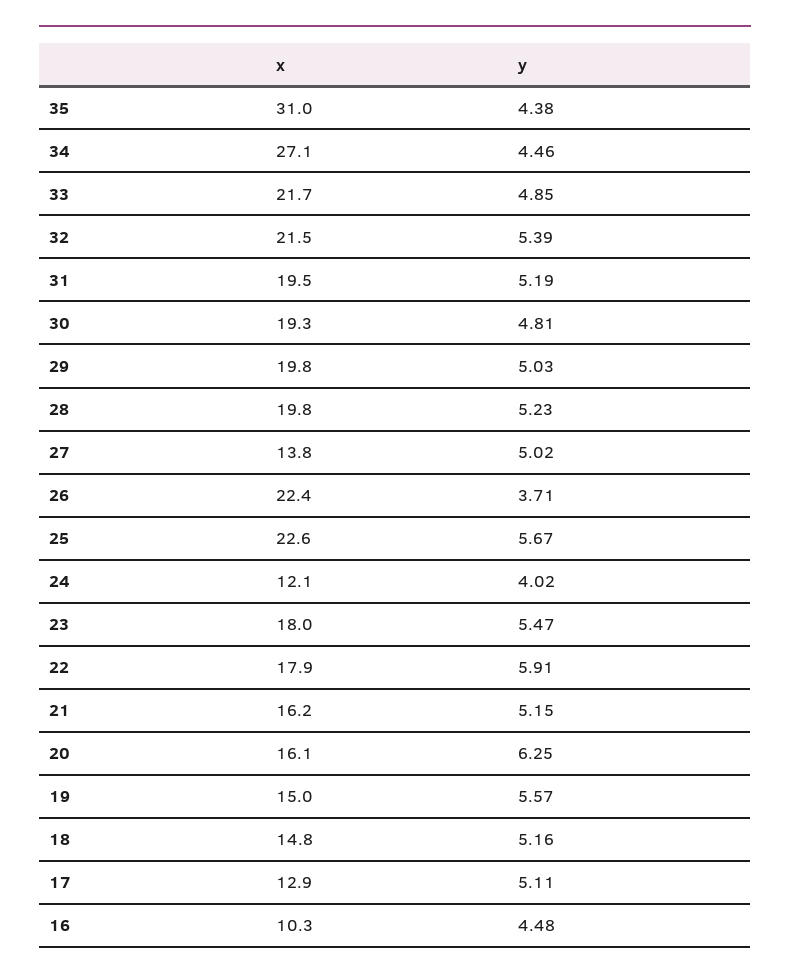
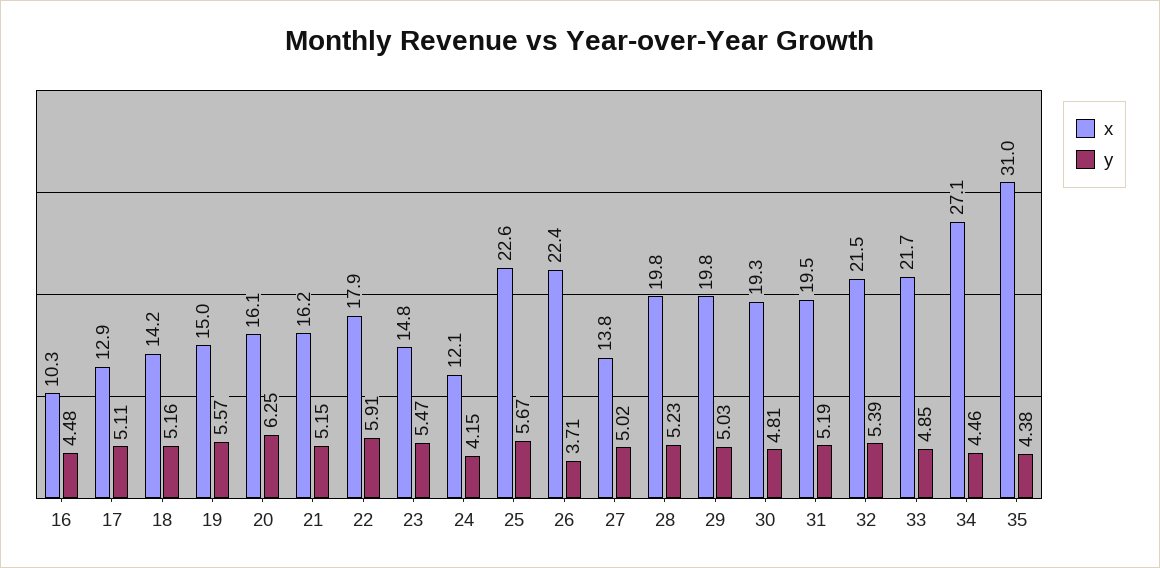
y, 24: 4.02 -> 4.15
x, 23: 18 -> 14.8
x, 18: 14.8 -> 14.2

